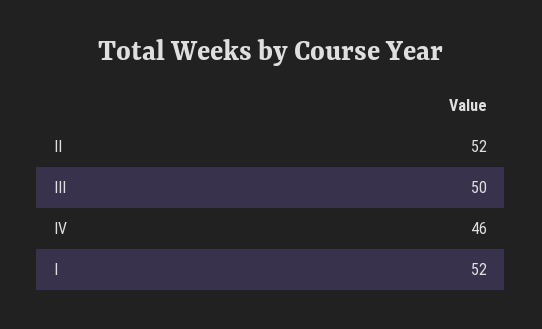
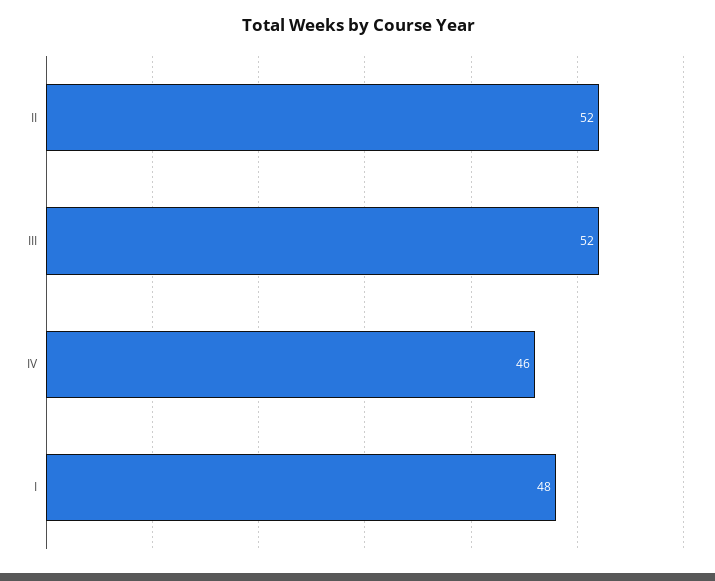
III: 50 -> 52
I: 52 -> 48

